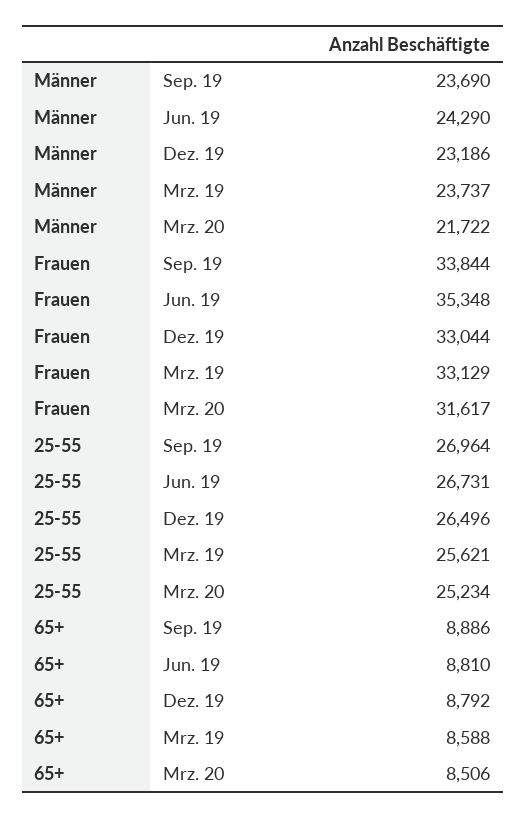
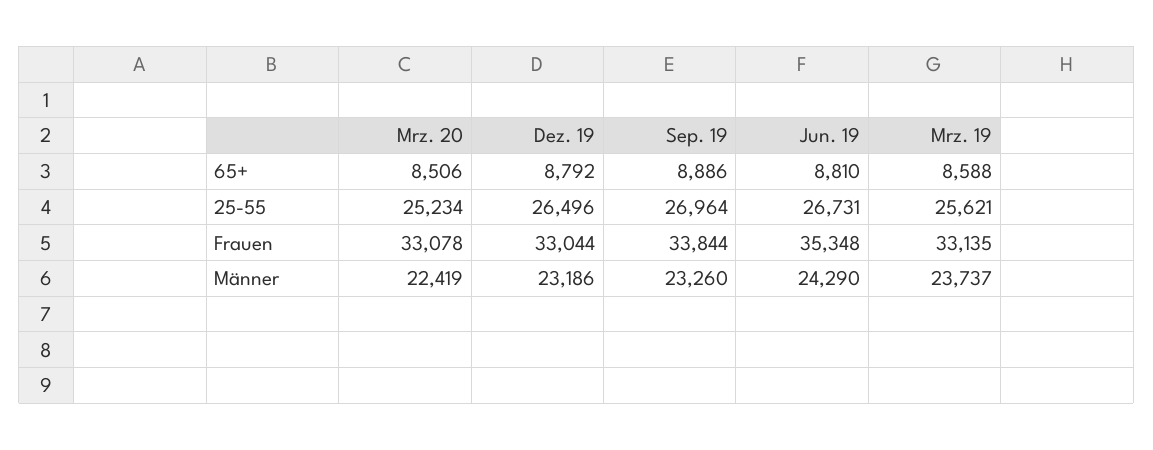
Männer, Sep. 19: 23690 -> 23260
Männer, Mrz. 20: 21722 -> 22419
Frauen, Mrz. 19: 33129 -> 33135
Frauen, Mrz. 20: 31617 -> 33078

